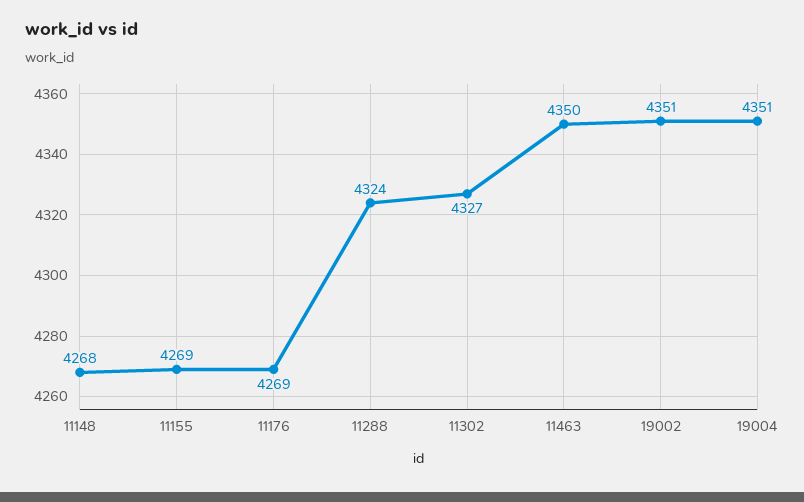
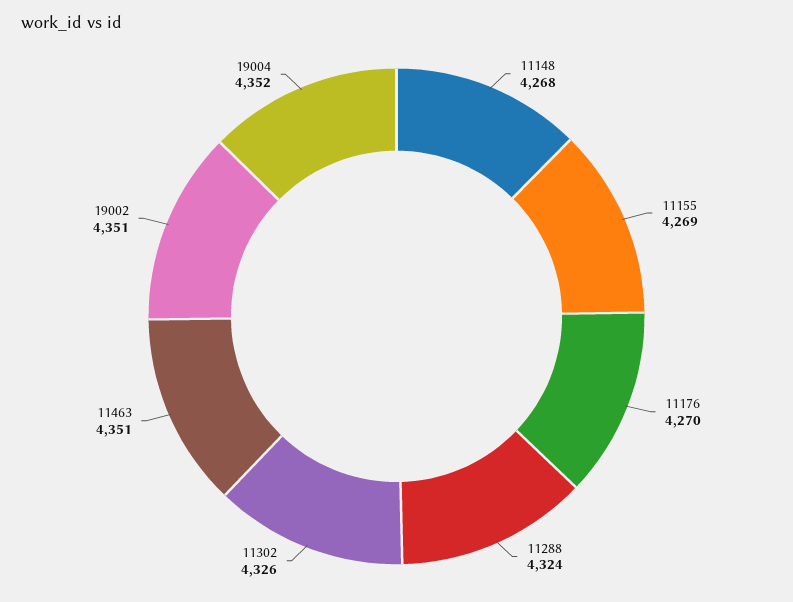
11176: 4269 -> 4270
11302: 4327 -> 4326
11463: 4350 -> 4351
19004: 4351 -> 4352

